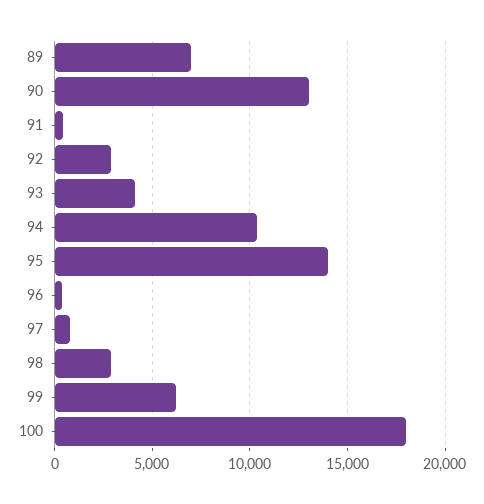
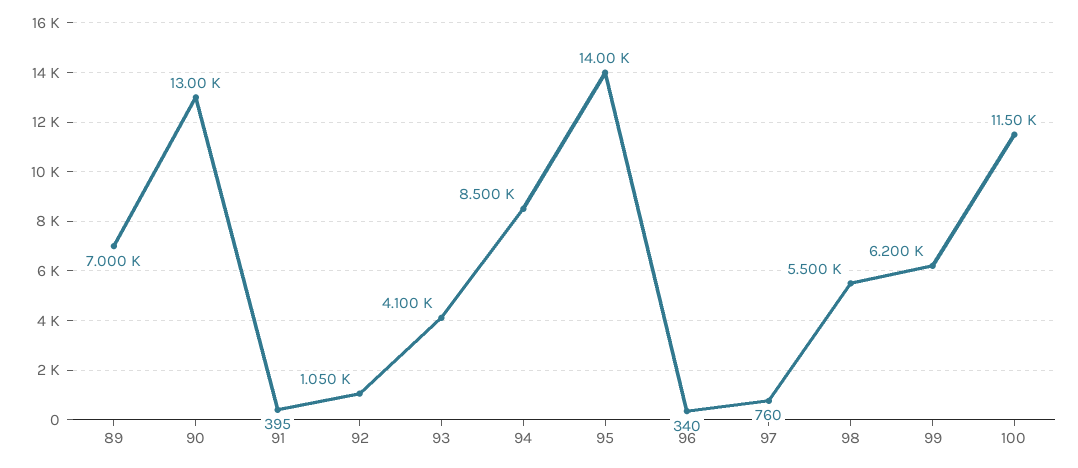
92: 3000 -> 1050
94: 10500 -> 8500
98: 3000 -> 5500
100: 18000 -> 11500

